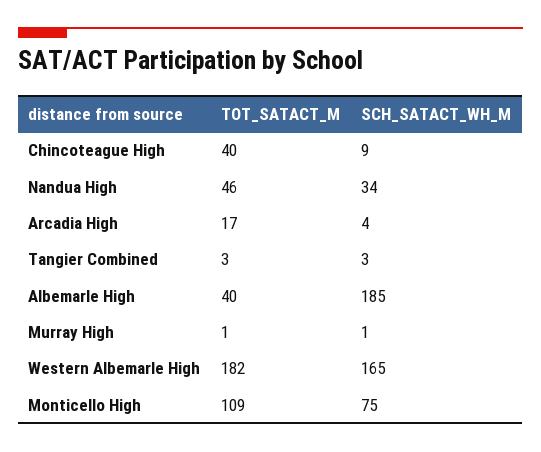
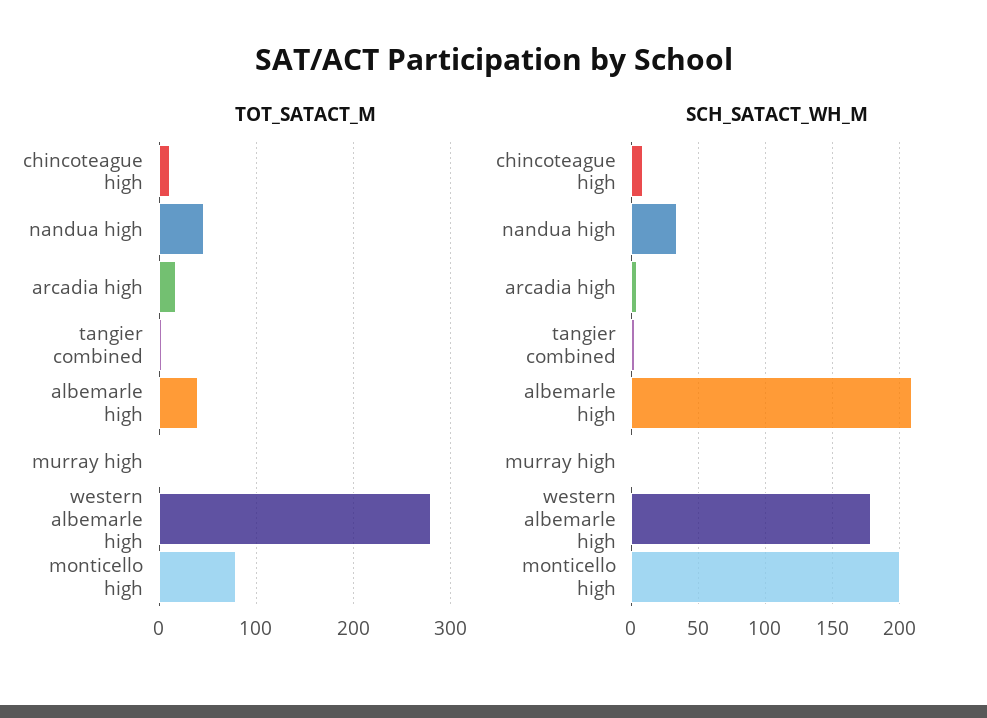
TOT_SATACT_M, Chincoteague High: 40 -> 10
SCH_SATACT_WH_M, Albemarle High: 185 -> 210
TOT_SATACT_M, Western Albemarle High: 182 -> 280
SCH_SATACT_WH_M, Western Albemarle High: 165 -> 180
TOT_SATACT_M, Monticello High: 109 -> 80
SCH_SATACT_WH_M, Monticello High: 75 -> 200

